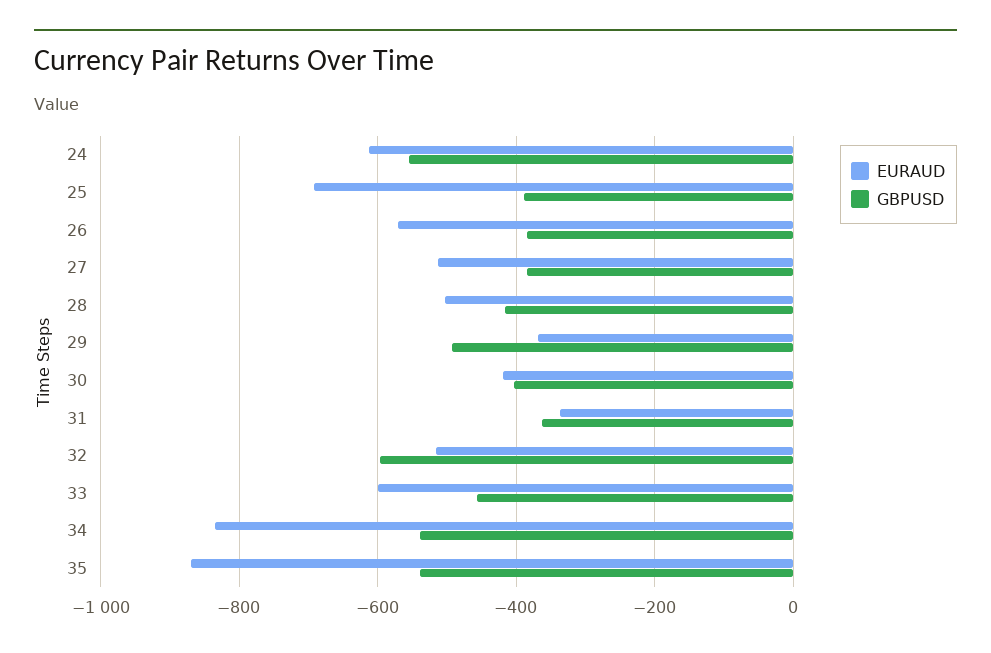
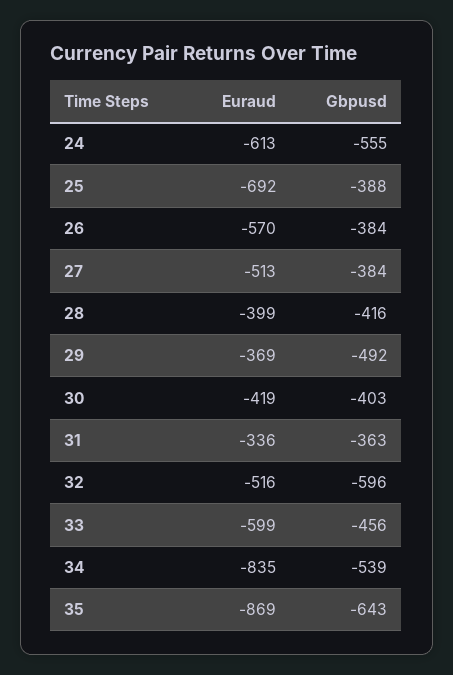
EURAUD, 28: -500 -> -399
GBPUSD, 35: -540 -> -643

